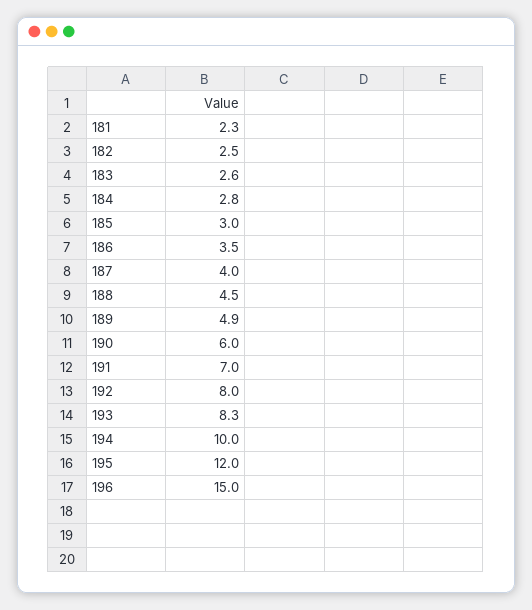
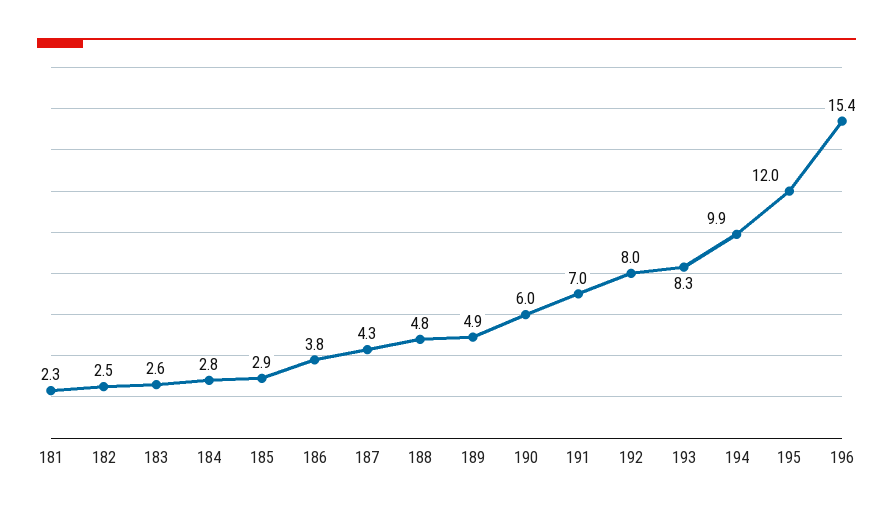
185: 3 -> 2.9
186: 3.5 -> 3.8
187: 4 -> 4.3
188: 4.5 -> 4.8
194: 10 -> 9.9
196: 15 -> 15.4

